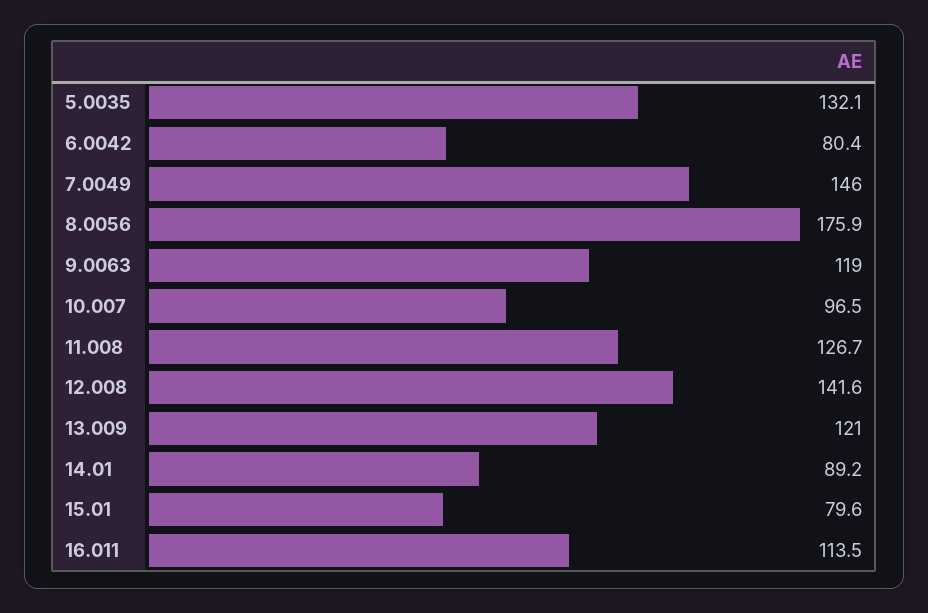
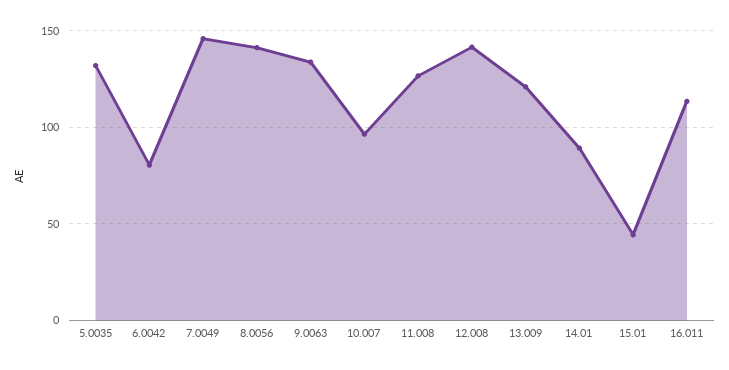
8.0056: 175.9 -> 140
9.0063: 119 -> 135
15.01: 79.6 -> 45

